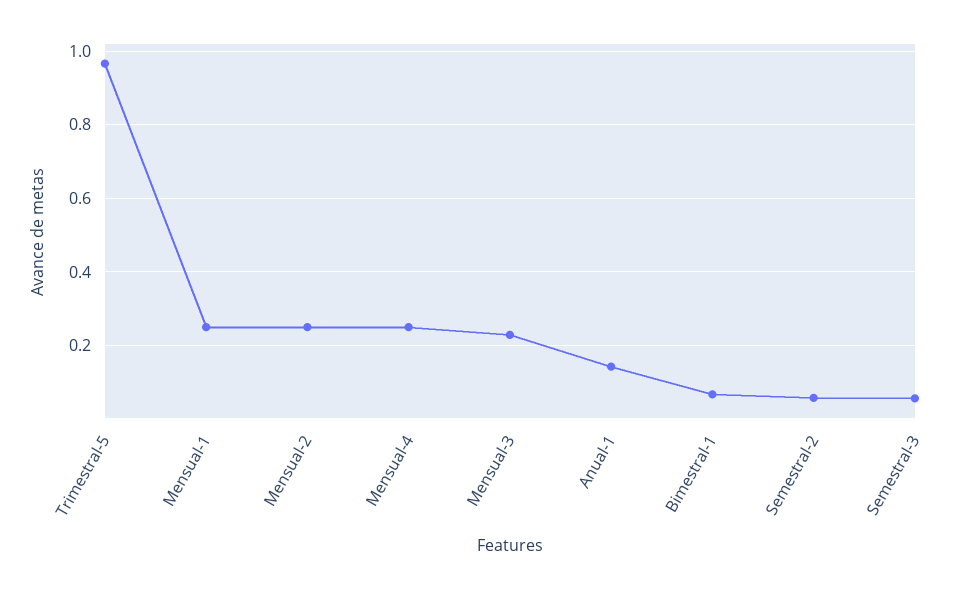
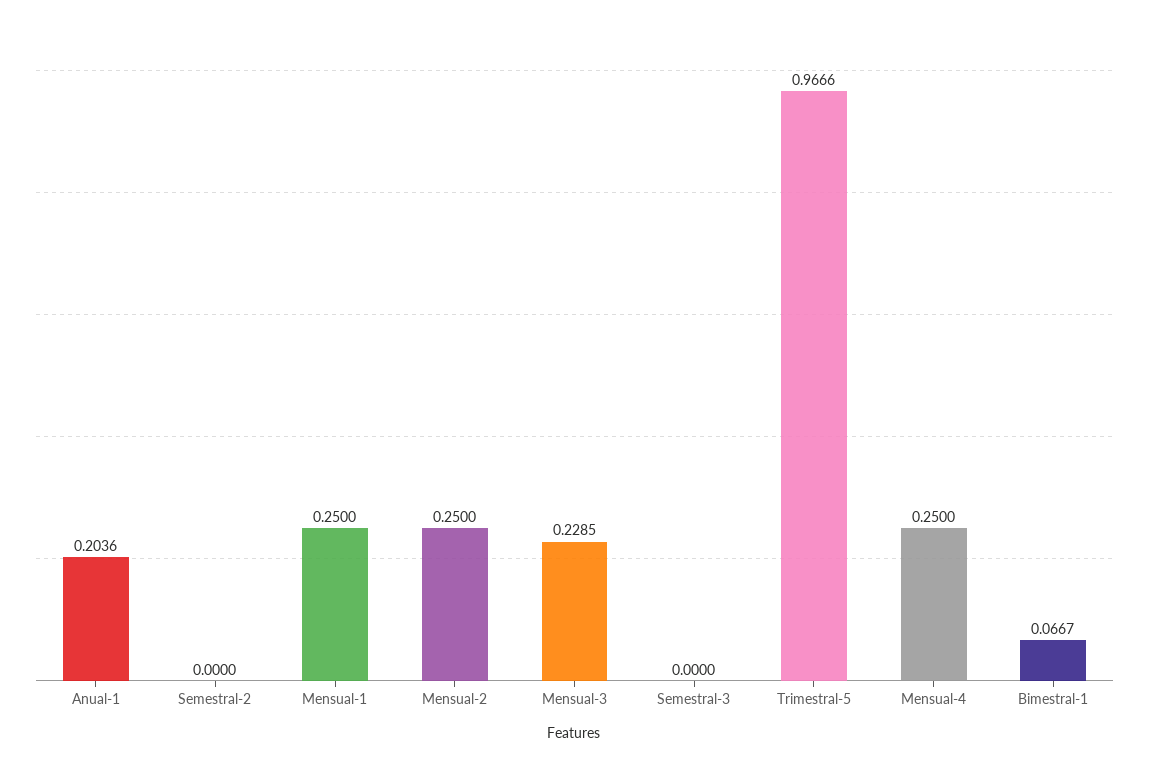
Anual-1: 0.14 -> 0.2036
Semestral-2: 0.06 -> 0
Semestral-3: 0.06 -> 0

